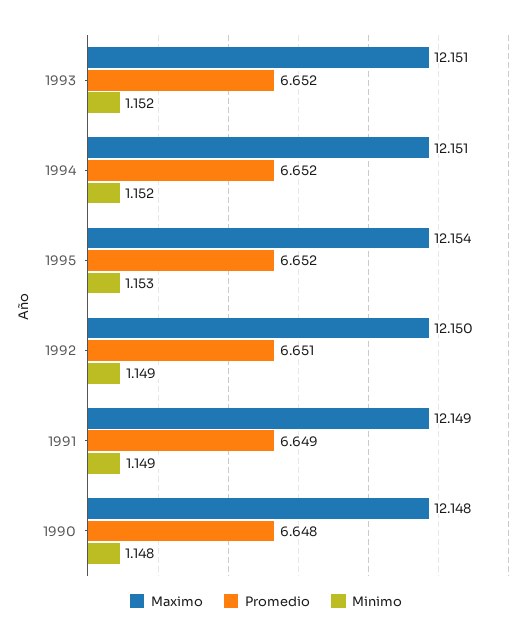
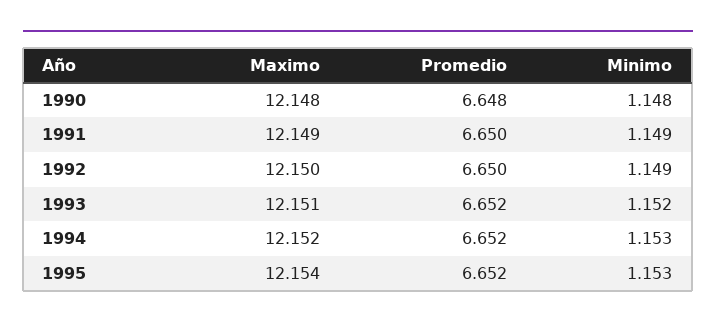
Maximo, 1994: 12.151 -> 12.152
Minimo, 1994: 1.152 -> 1.153
Promedio, 1992: 6.651 -> 6.65
Promedio, 1991: 6.649 -> 6.65

